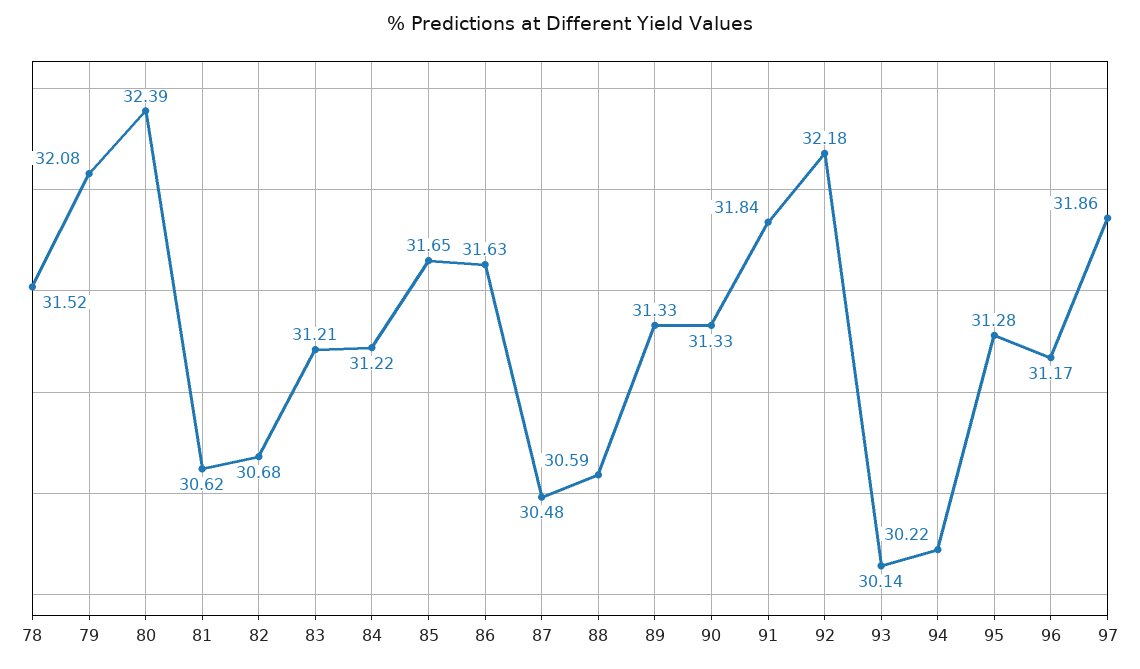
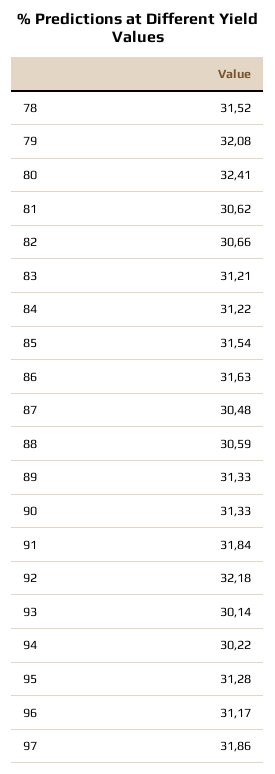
80: 32.39 -> 32.41
82: 30.68 -> 30.66
85: 31.65 -> 31.54

